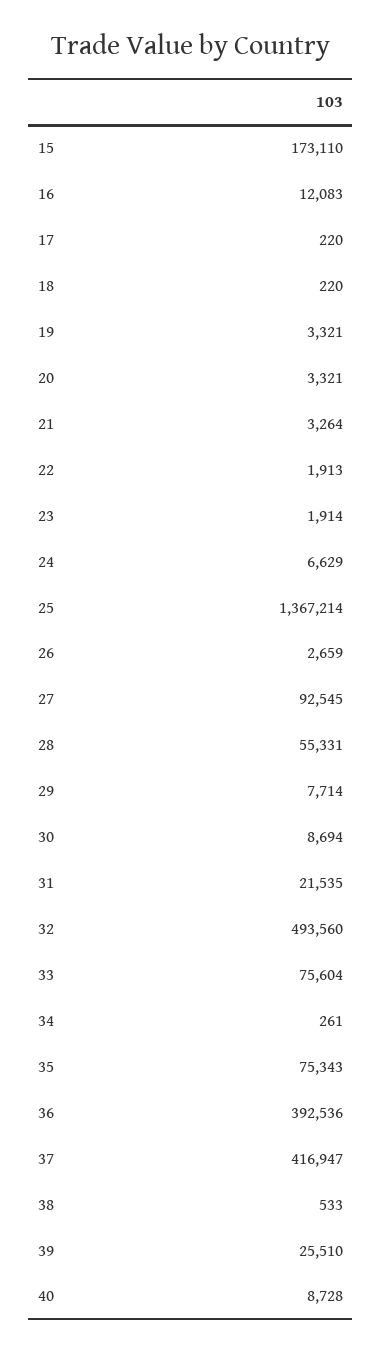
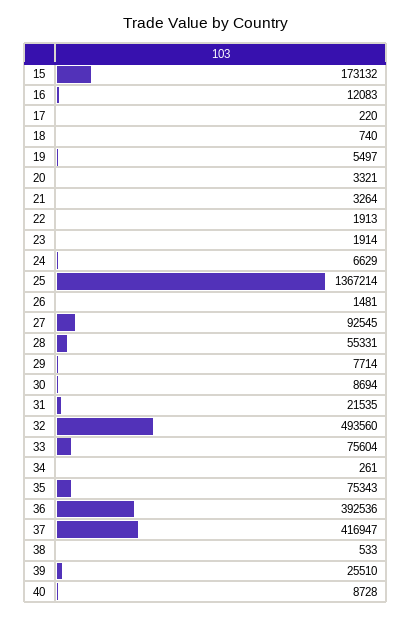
15: 173110 -> 173132
18: 220 -> 740
19: 3321 -> 5497
26: 2659 -> 1481

